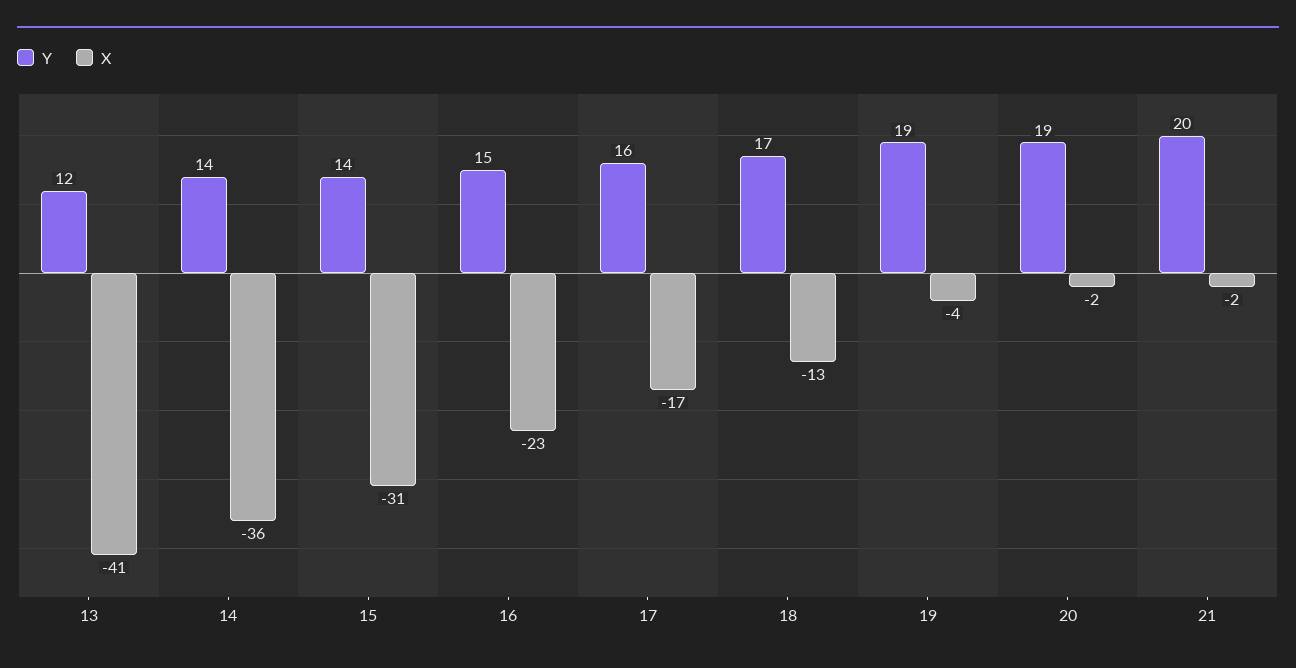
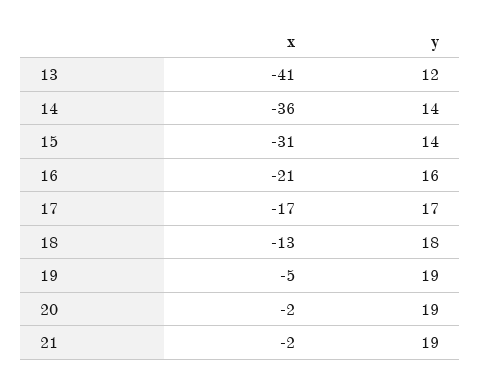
Y, 16: 15 -> 16
X, 16: -23 -> -21
Y, 17: 16 -> 17
Y, 18: 17 -> 18
X, 19: -4 -> -5
Y, 21: 20 -> 19

